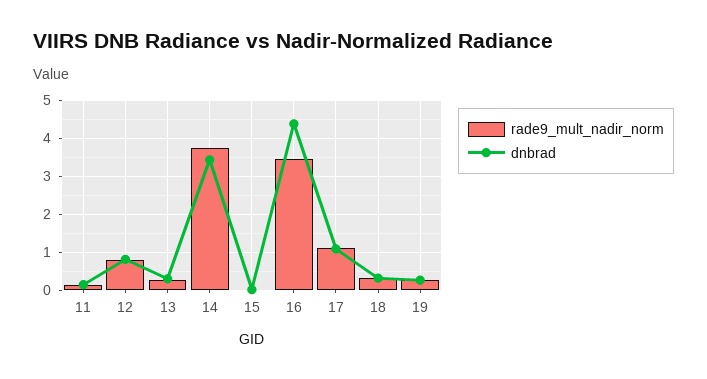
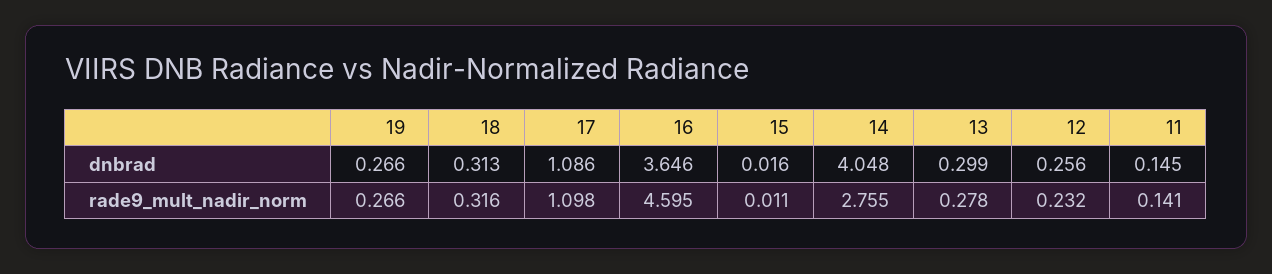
rade9_mult_nadir_norm, 12: 0.8 -> 0.232
dnbrad, 12: 0.8 -> 0.256
rade9_mult_nadir_norm, 14: 3.8 -> 2.755
dnbrad, 14: 3.4 -> 4.048
rade9_mult_nadir_norm, 16: 3.4 -> 4.595
dnbrad, 16: 4.4 -> 3.646

